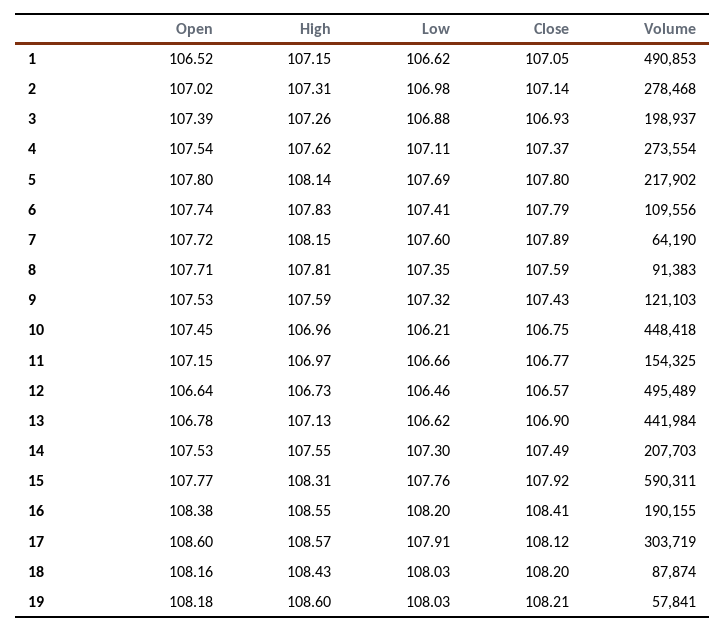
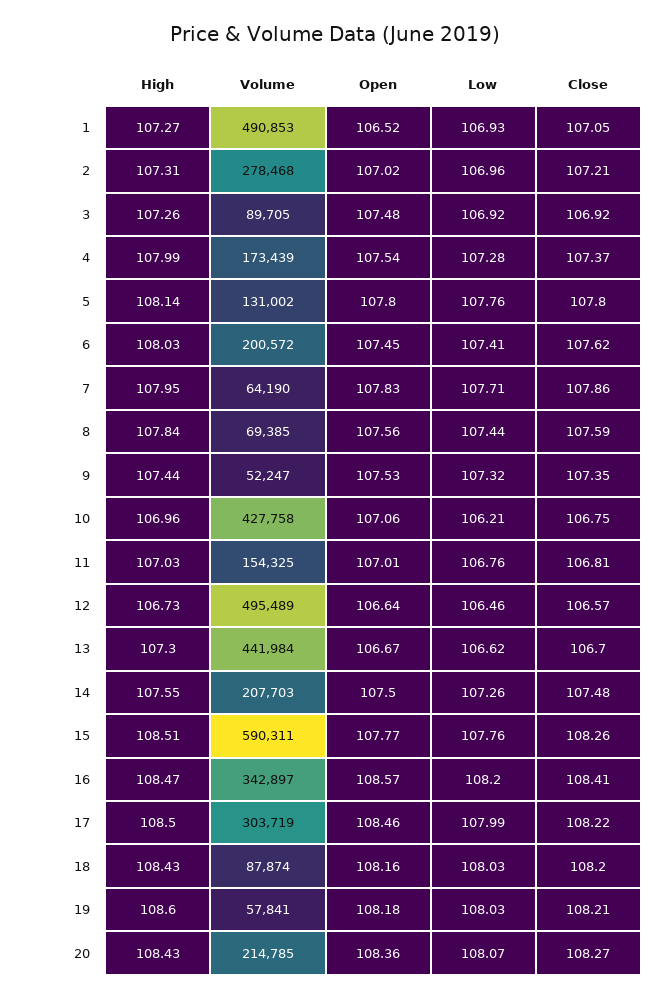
High, 1: 107.15 -> 107.27
Low, 1: 106.62 -> 106.93
Low, 2: 106.98 -> 106.96
Close, 2: 107.14 -> 107.21
Open, 3: 107.39 -> 107.48
Low, 3: 106.88 -> 106.92
Close, 3: 106.93 -> 106.92
Volume, 3: 198937 -> 89705
High, 4: 107.62 -> 107.99
Low, 4: 107.11 -> 107.28
Volume, 4: 273554 -> 173439
Low, 5: 107.69 -> 107.76
Volume, 5: 217902 -> 131002
Open, 6: 107.74 -> 107.45
High, 6: 107.83 -> 108.03
Close, 6: 107.79 -> 107.62
Volume, 6: 109556 -> 200572
Open, 7: 107.72 -> 107.83
High, 7: 108.15 -> 107.95
Low, 7: 107.6 -> 107.71
Close, 7: 107.89 -> 107.86
Open, 8: 107.71 -> 107.56
High, 8: 107.81 -> 107.84
Low, 8: 107.35 -> 107.44
Volume, 8: 91383 -> 69385
High, 9: 107.59 -> 107.44
Close, 9: 107.43 -> 107.35
Volume, 9: 121103 -> 52247
Open, 10: 107.45 -> 107.06
Volume, 10: 448418 -> 427758
Open, 11: 107.15 -> 107.01
High, 11: 106.97 -> 107.03
Low, 11: 106.66 -> 106.76
Close, 11: 106.77 -> 106.81
Open, 13: 106.78 -> 106.67
High, 13: 107.13 -> 107.3
Close, 13: 106.9 -> 106.7
Open, 14: 107.53 -> 107.5
Low, 14: 107.3 -> 107.26
Close, 14: 107.49 -> 107.48
High, 15: 108.31 -> 108.51
Close, 15: 107.92 -> 108.26
Open, 16: 108.38 -> 108.57
High, 16: 108.55 -> 108.47
Volume, 16: 190155 -> 342897
Open, 17: 108.6 -> 108.46
High, 17: 108.57 -> 108.5
Low, 17: 107.91 -> 107.99
Close, 17: 108.12 -> 108.22
High, 20: none -> 108.43
Volume, 20: none -> 214785
Open, 20: none -> 108.36
Low, 20: none -> 108.07
Close, 20: none -> 108.27

